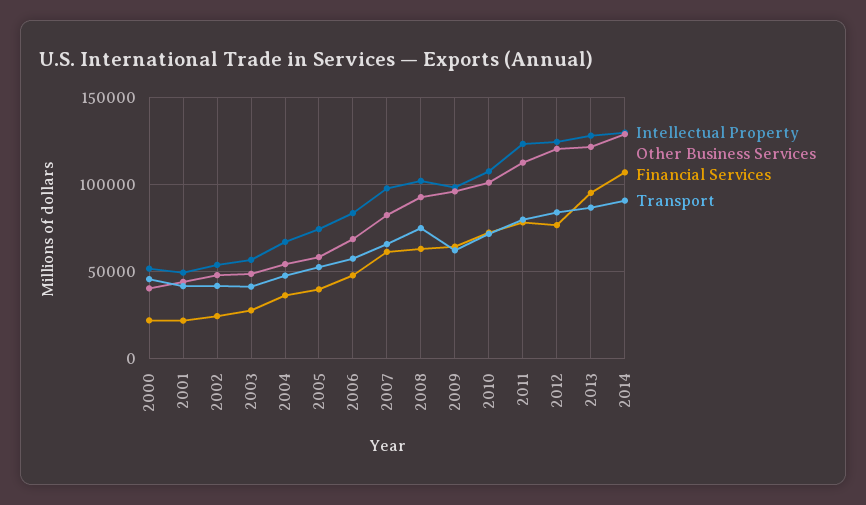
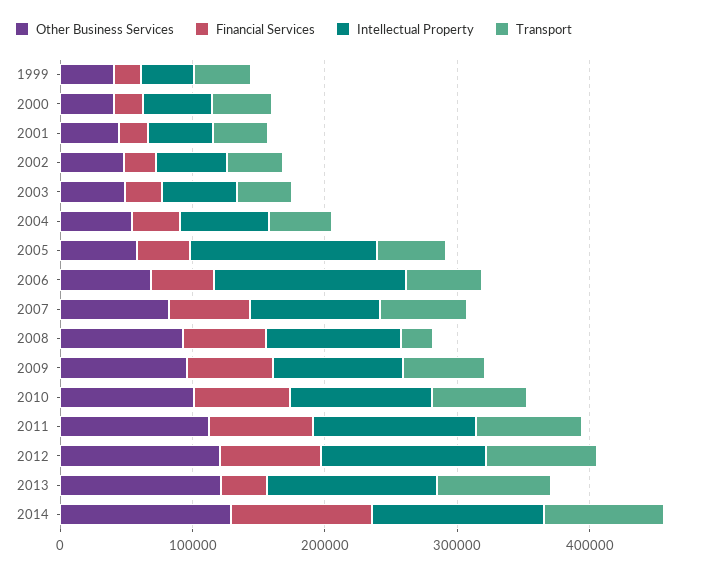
Intellectual Property, 2005: 75000 -> 140000
Intellectual Property, 2006: 85000 -> 140000
Transport, 2008: 75000 -> 20000
Financial Services, 2013: 95000 -> 40000
Other Business Services, 1999: none -> 40000
Financial Services, 1999: none -> 20000
Intellectual Property, 1999: none -> 40000
Transport, 1999: none -> 40000

